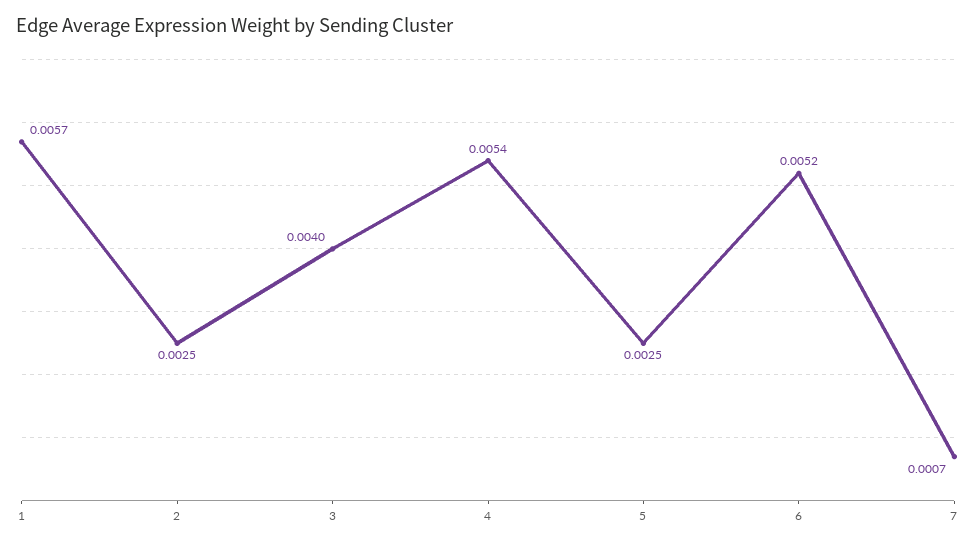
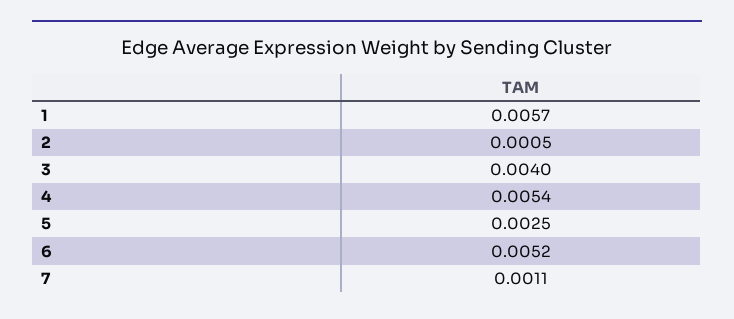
2: 0.0025 -> 0.0005
7: 0.0007 -> 0.0011

